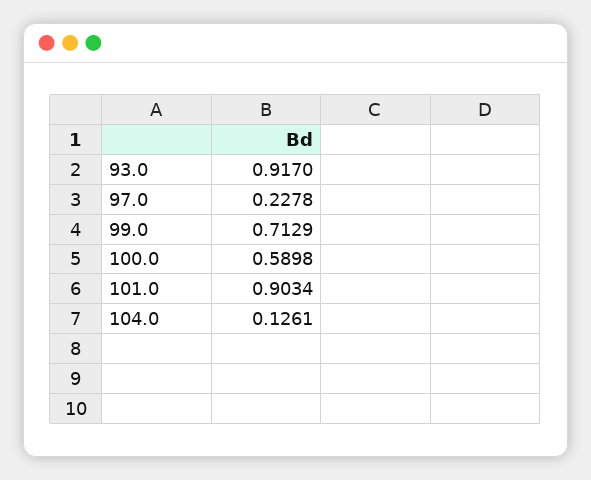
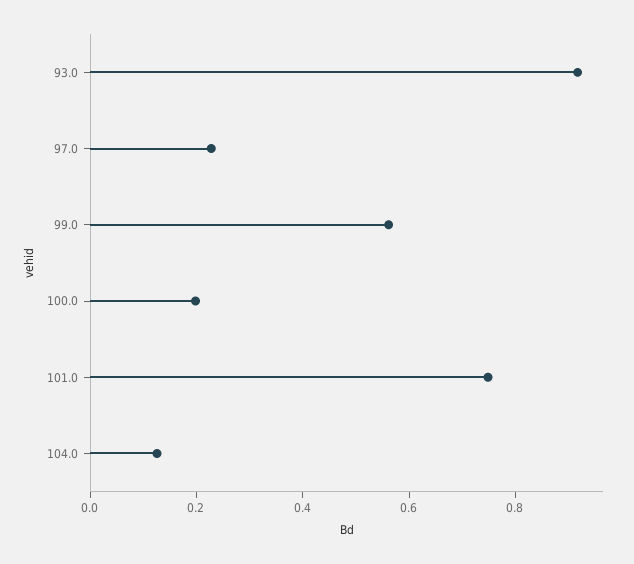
99.0: 0.7129 -> 0.55
100.0: 0.5898 -> 0.2
101.0: 0.9034 -> 0.75

